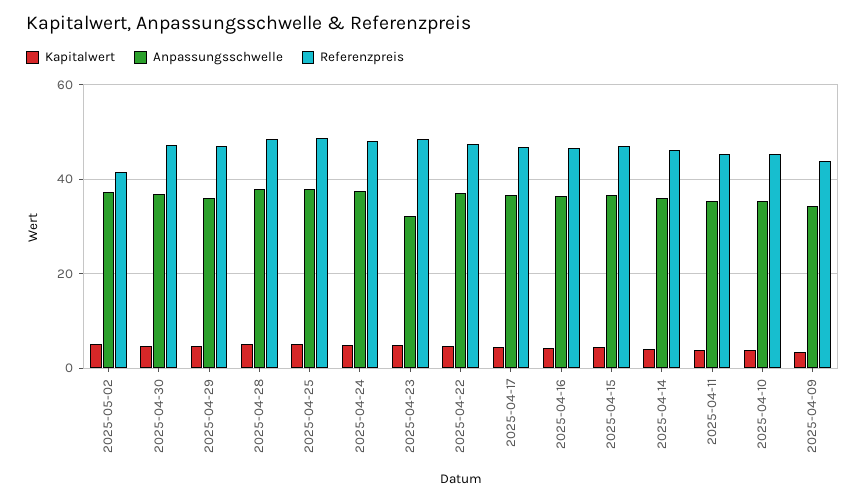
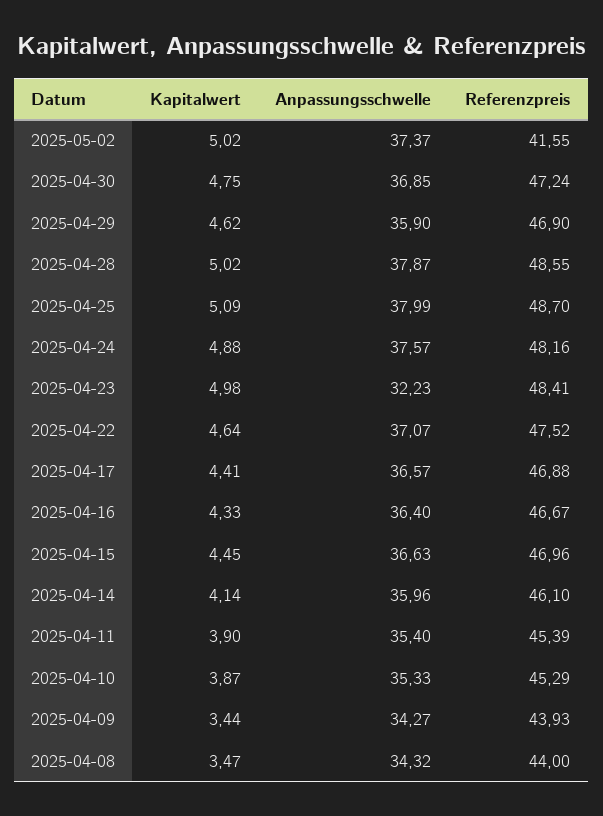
Kapitalwert, 2025-04-08: none -> 3.47
Anpassungsschwelle, 2025-04-08: none -> 34.32
Referenzpreis, 2025-04-08: none -> 44

